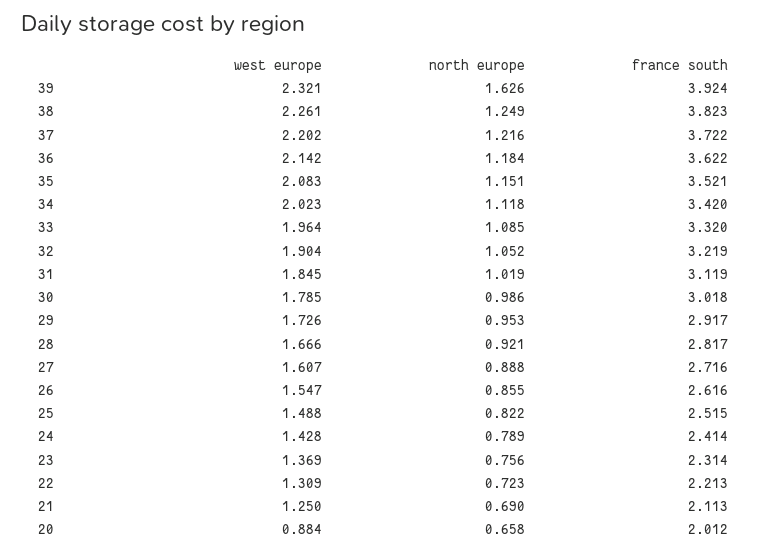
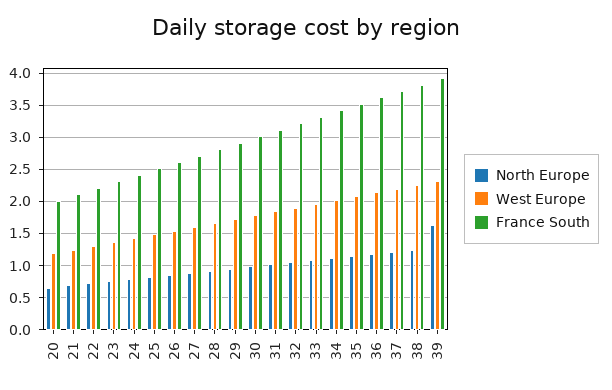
west europe, 20: 0.884 -> 1.2

